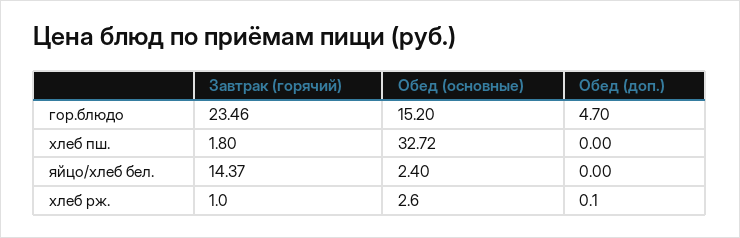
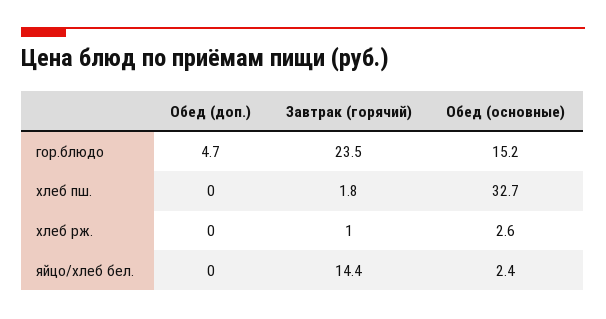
Обед (доп.), хлеб рж.: 0.1 -> 0

